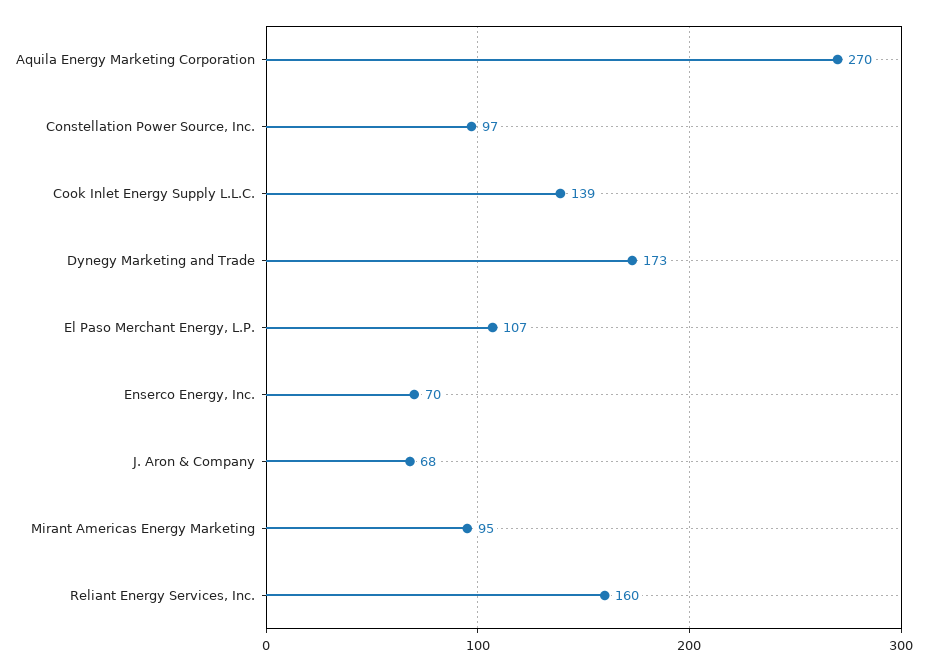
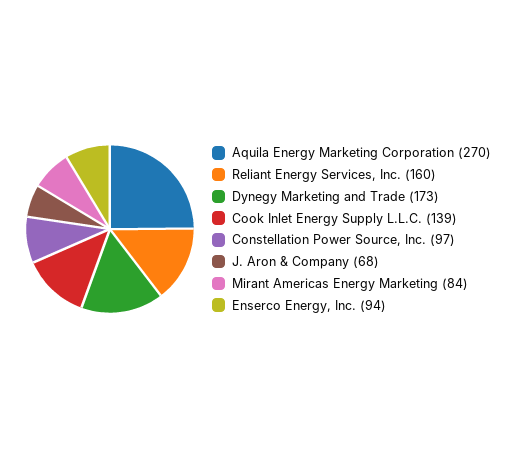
El Paso Merchant Energy, L.P.: 107 -> none
Enserco Energy, Inc.: 70 -> 94
Mirant Americas Energy Marketing: 95 -> 84

